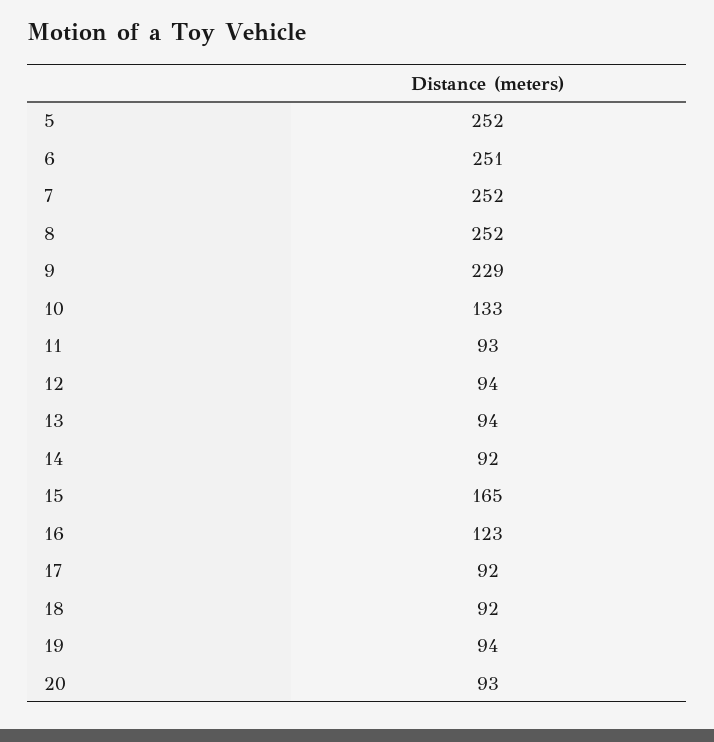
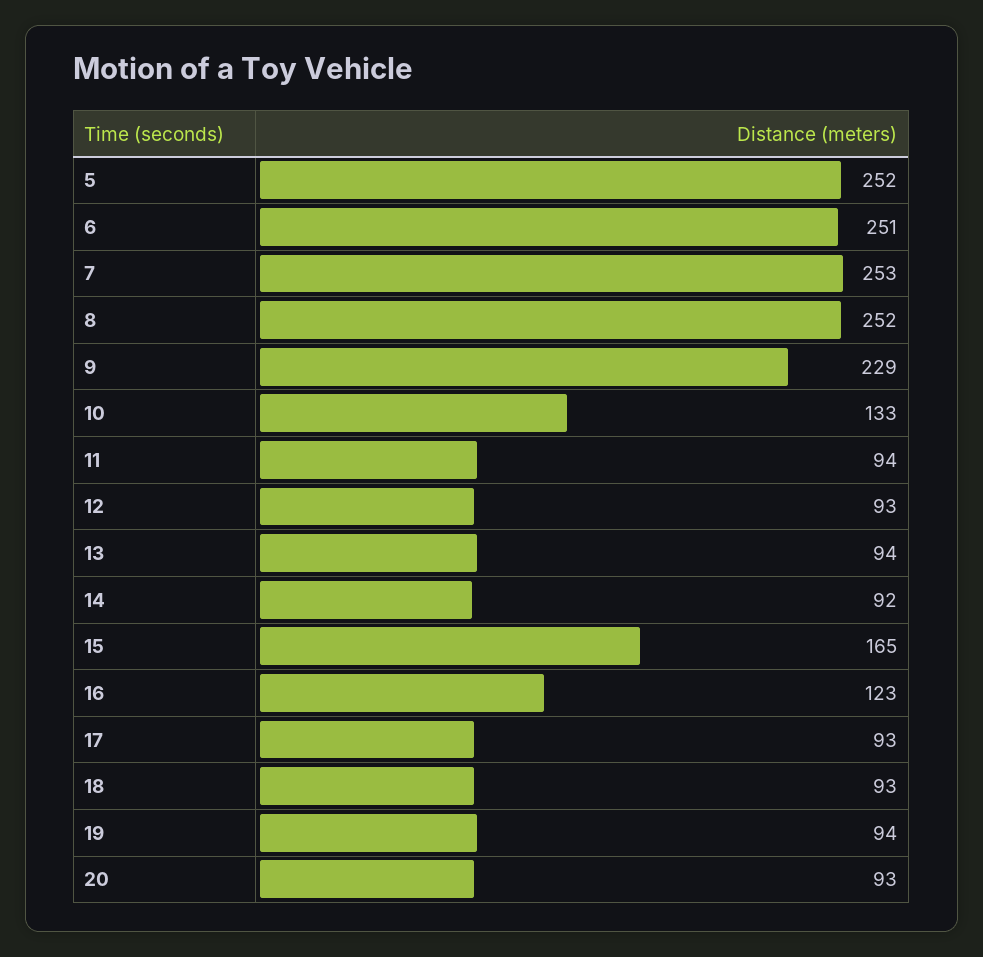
7: 252 -> 253
11: 93 -> 94
12: 94 -> 93
17: 92 -> 93
18: 92 -> 93

